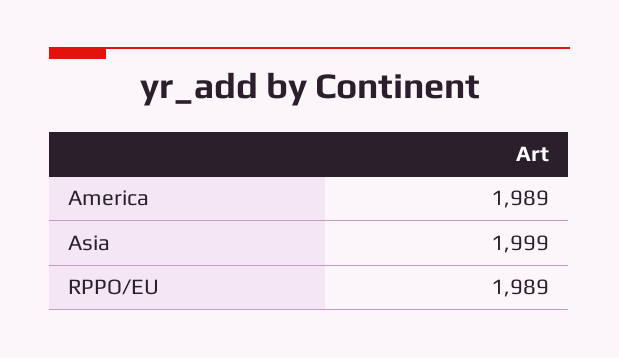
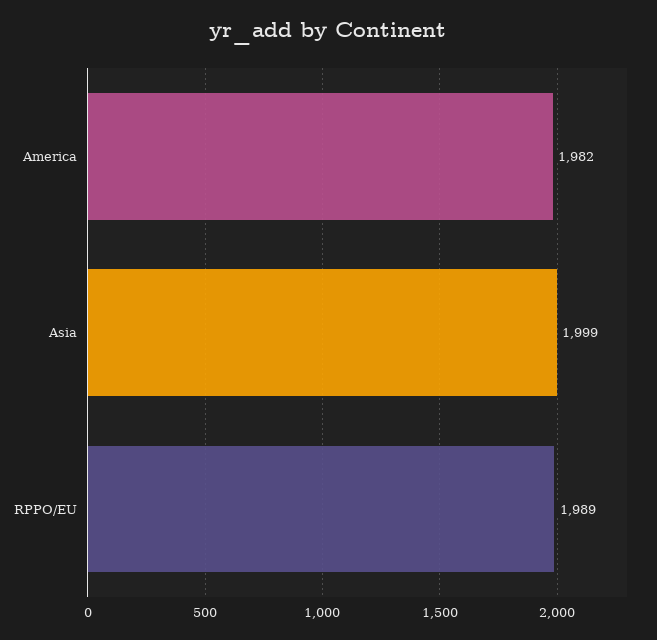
America: 1989 -> 1982

